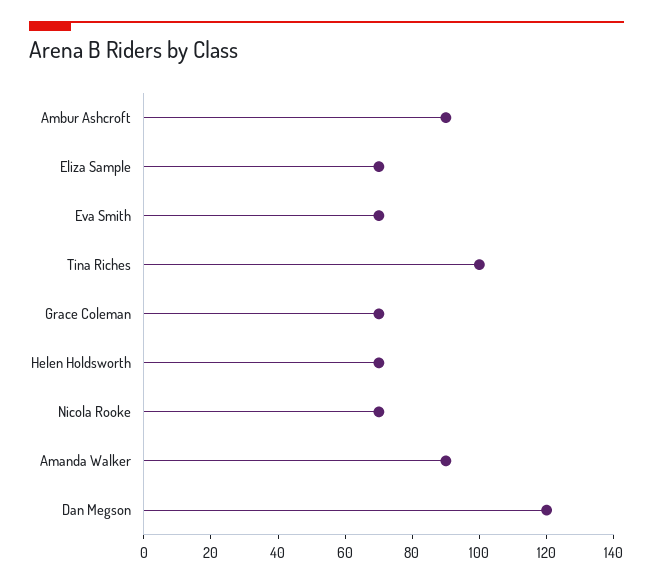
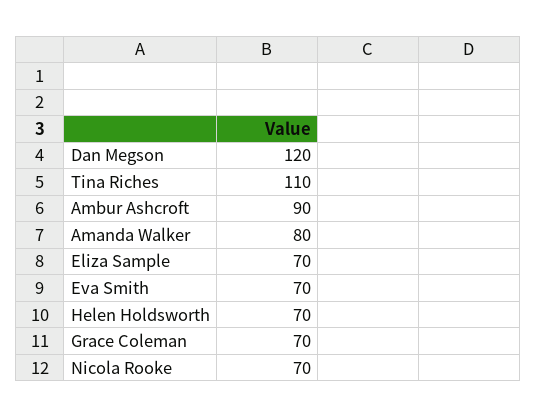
Tina Riches: 100 -> 110
Amanda Walker: 90 -> 80

